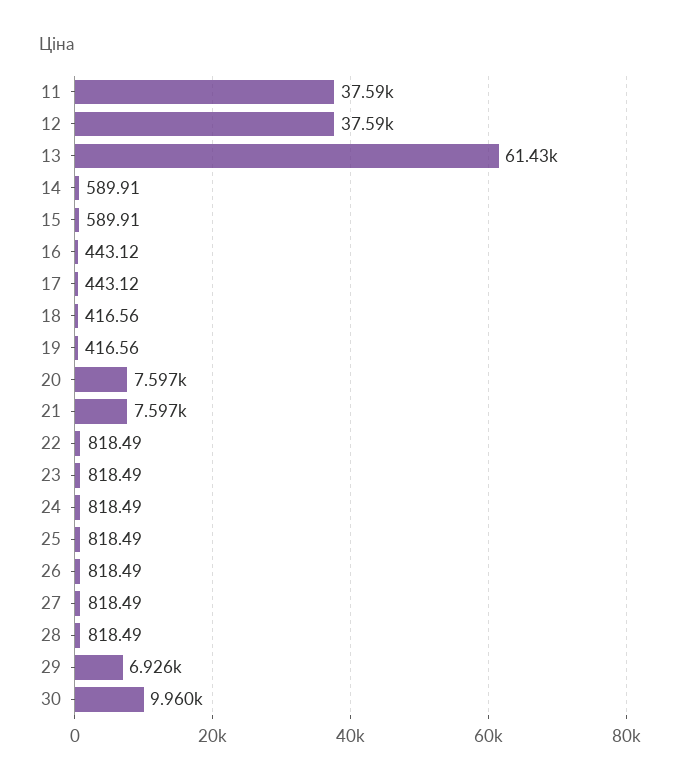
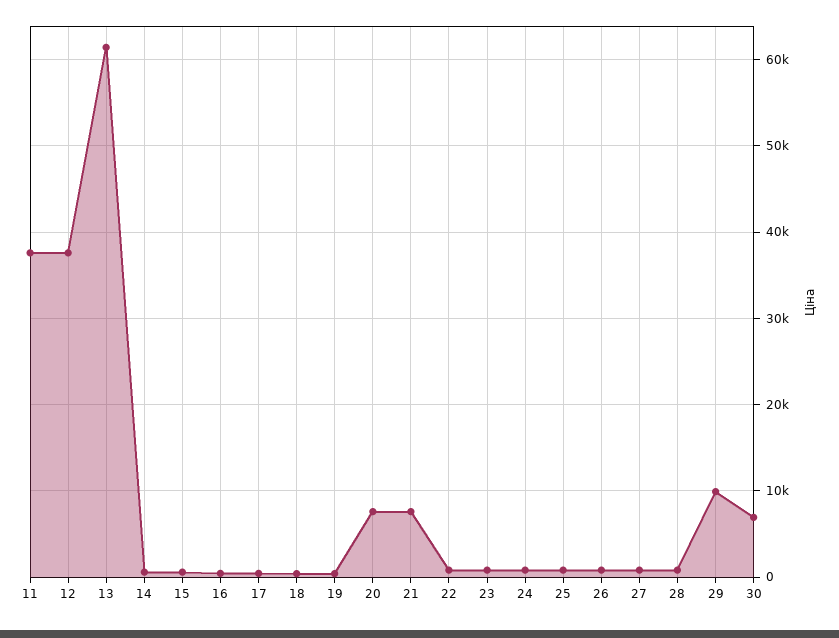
29: 6926 -> 10000
30: 9960 -> 7000

